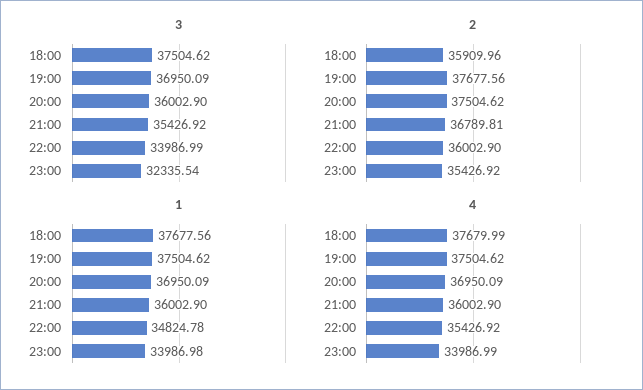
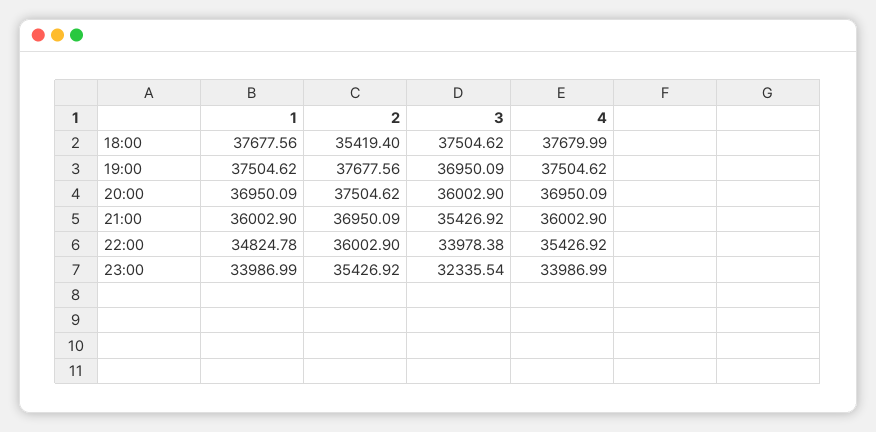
3, 22:00: 33986.99 -> 33978.38
2, 18:00: 35909.96 -> 35419.4
2, 21:00: 36789.81 -> 36950.09
1, 23:00: 33986.98 -> 33986.99

